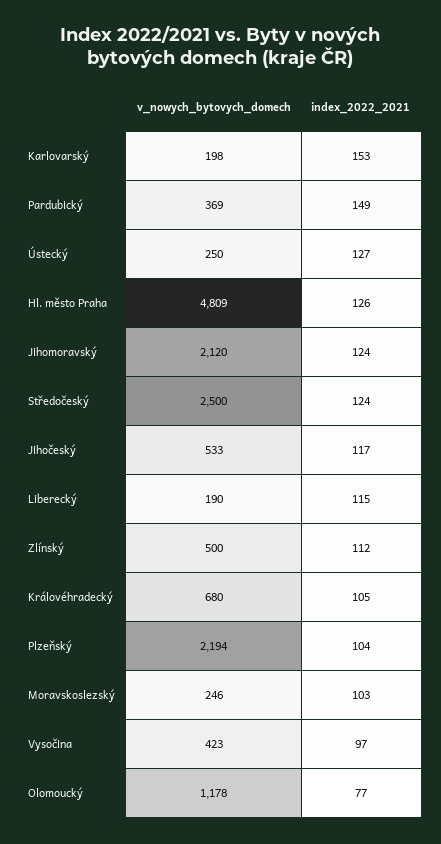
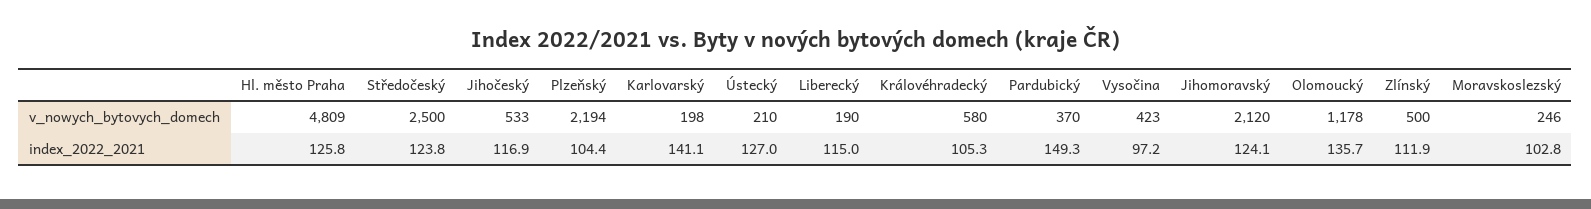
index_2022_2021, Karlovarský: 153 -> 141.1
v_nowych_bytovych_domech, Pardubický: 369 -> 370
v_nowych_bytovych_domech, Ústecký: 250 -> 210
v_nowych_bytovych_domech, Královéhradecký: 680 -> 580
index_2022_2021, Olomoucký: 77 -> 135.7

